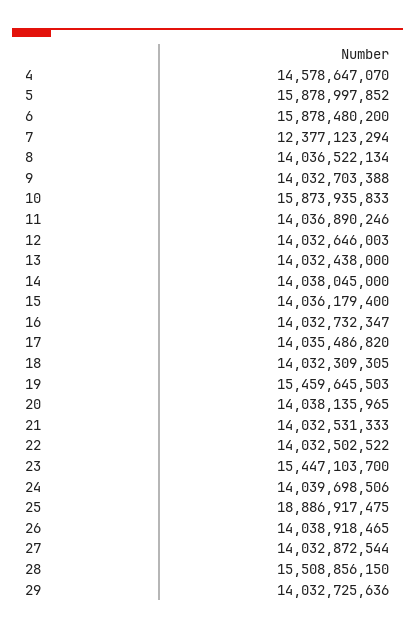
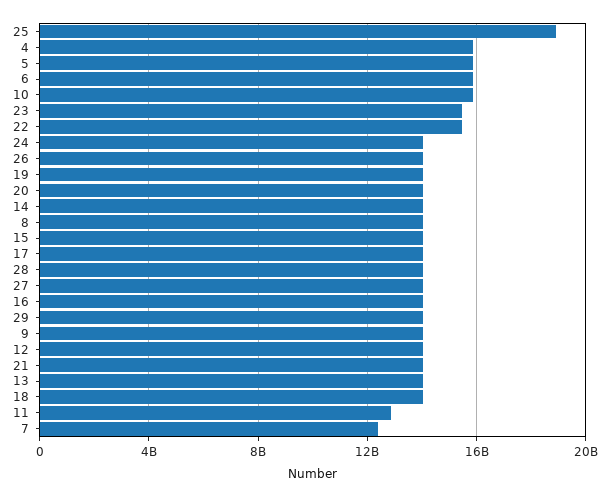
4: 14578647070 -> 16000000000
11: 14036890246 -> 13000000000
19: 15459645503 -> 14000000000
22: 14032502522 -> 15500000000
28: 15508856150 -> 14000000000

